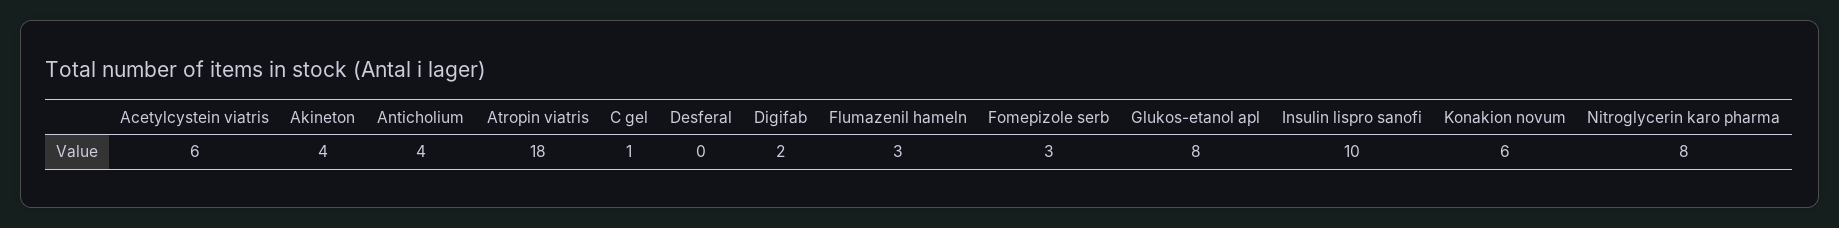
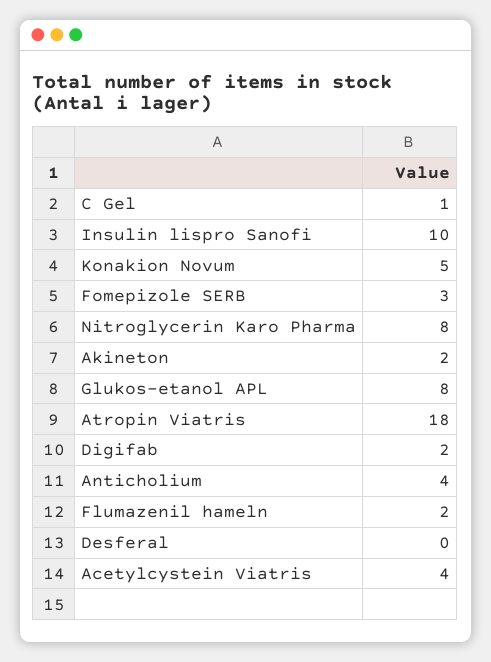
Acetylcystein viatris: 6 -> 4
Akineton: 4 -> 2
Flumazenil hameln: 3 -> 2
Konakion novum: 6 -> 5

